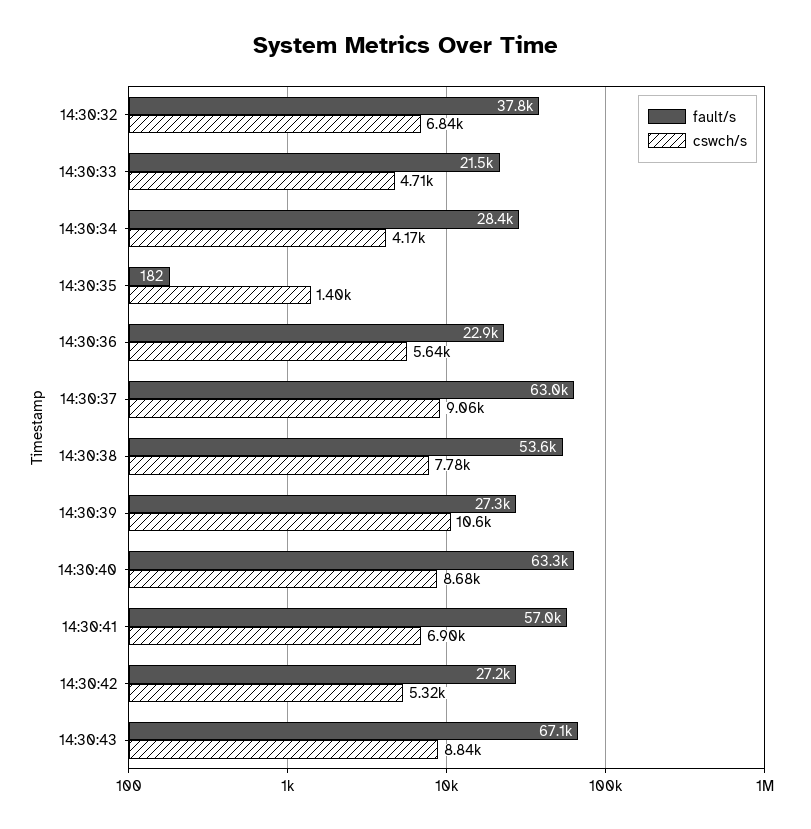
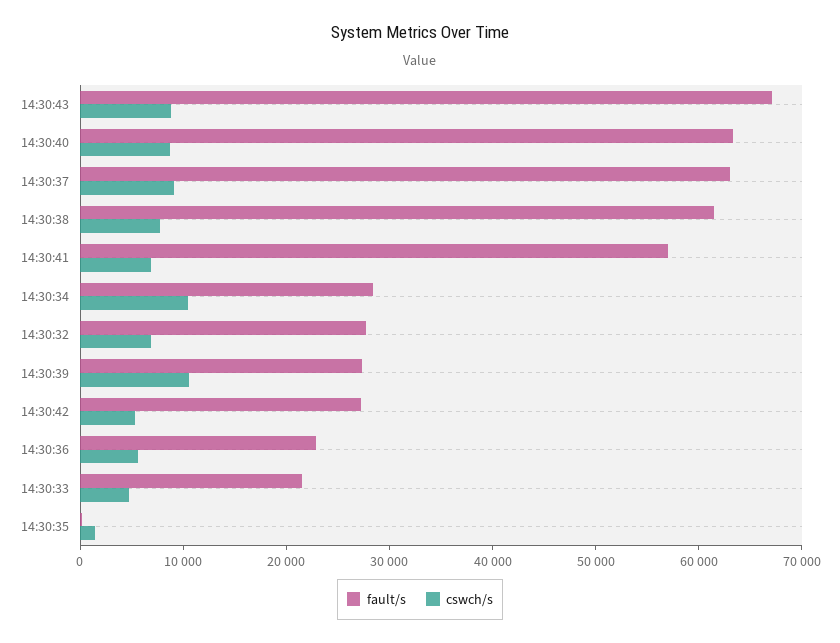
fault/s, 14:30:32: 37800 -> 28000
cswch/s, 14:30:34: 4170 -> 10000
fault/s, 14:30:38: 53600 -> 62000

